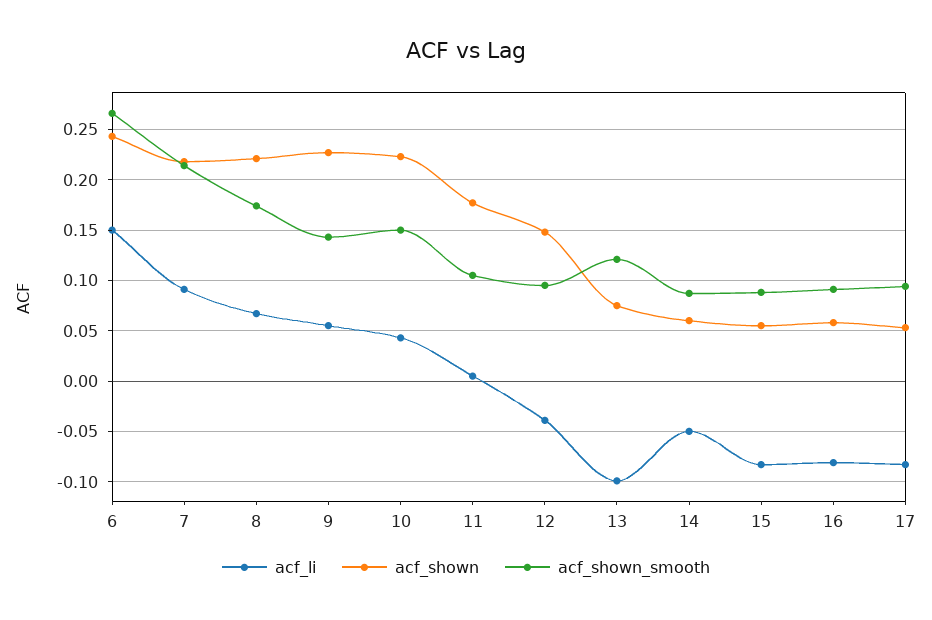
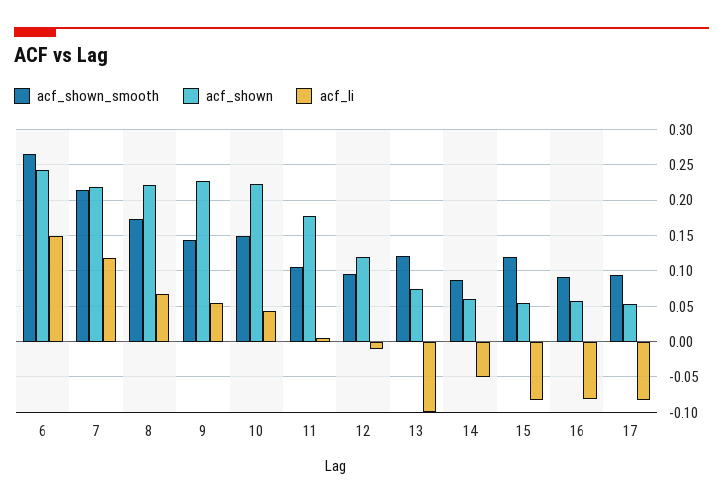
acf_li, 7: 0.09 -> 0.12
acf_li, 12: -0.04 -> -0.01
acf_shown, 12: 0.15 -> 0.12
acf_shown_smooth, 15: 0.09 -> 0.12

